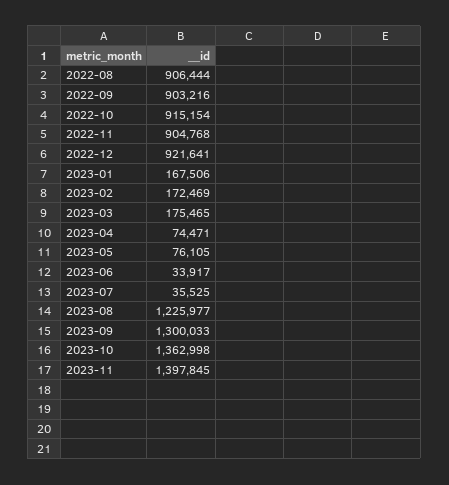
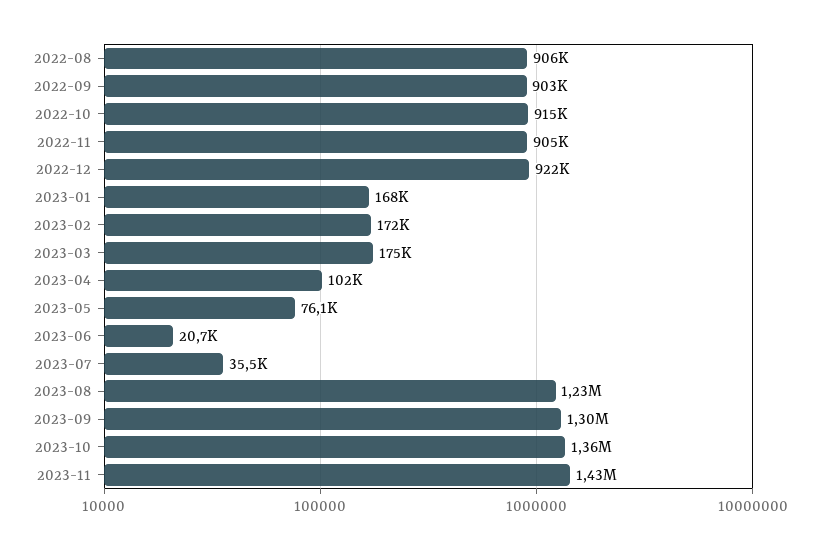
2023-04: 74471 -> 102000
2023-06: 33917 -> 20700
2023-11: 1397845 -> 1430000

